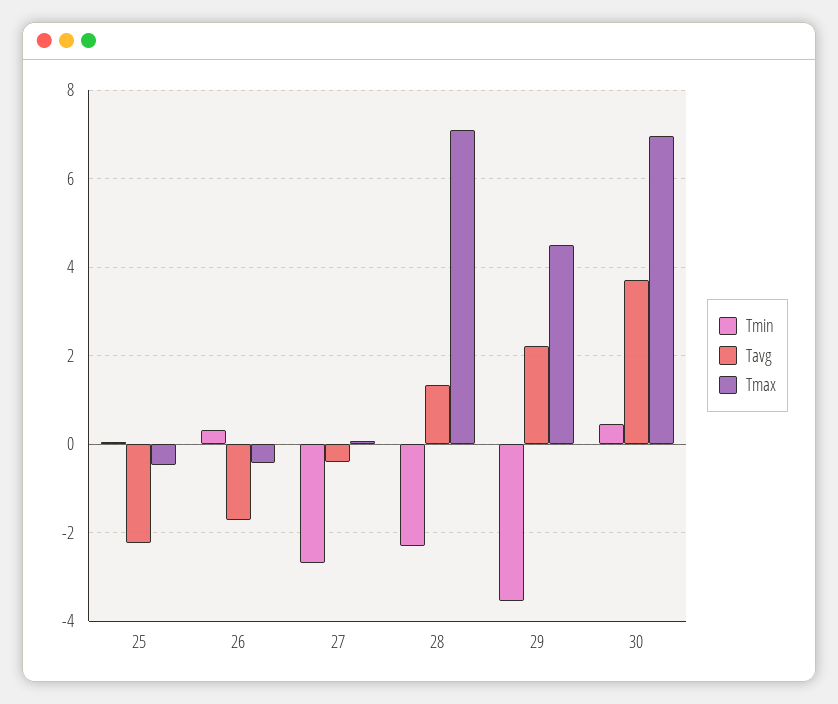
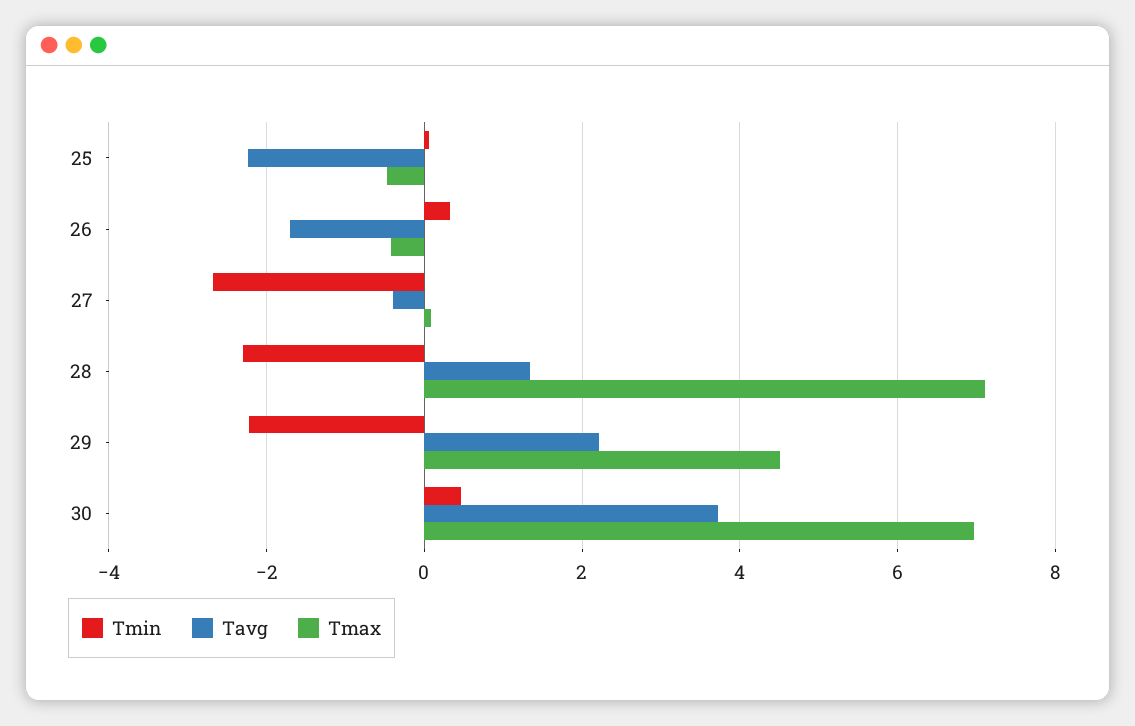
Tmin, 29: -3.6 -> -2.2

